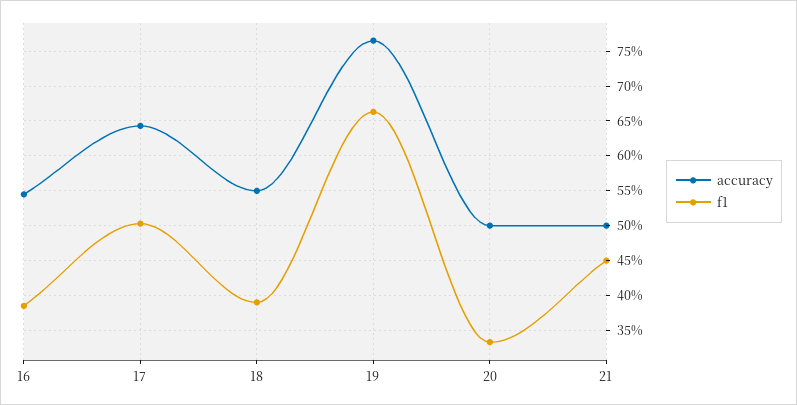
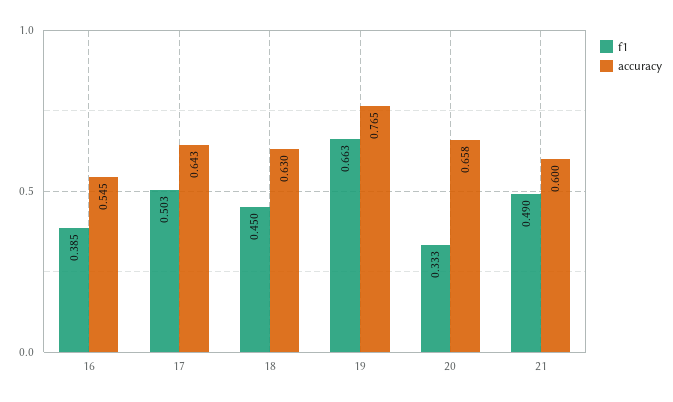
accuracy, 18: 0.55 -> 0.63
f1, 18: 0.39 -> 0.45
accuracy, 20: 0.5 -> 0.658
accuracy, 21: 0.5 -> 0.6
f1, 21: 0.45 -> 0.49

